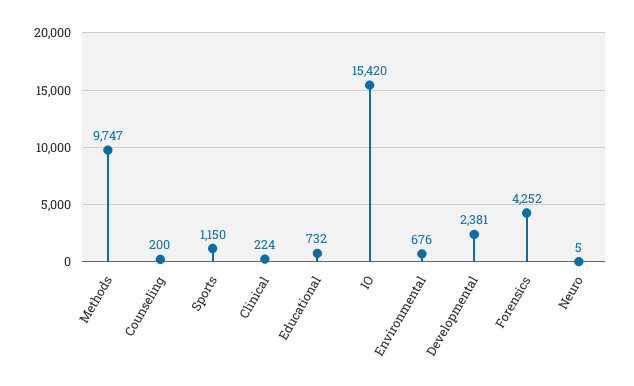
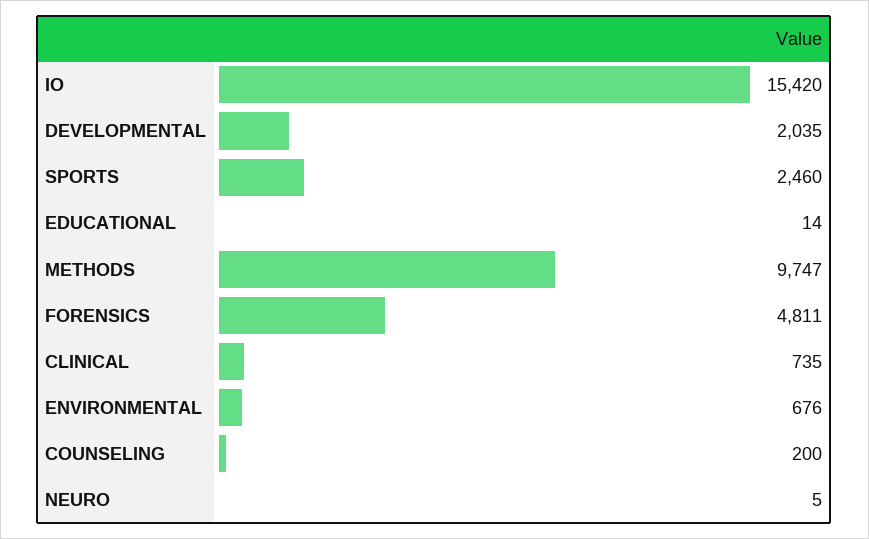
Sports: 1150 -> 2460
Clinical: 224 -> 735
Educational: 732 -> 14
Developmental: 2381 -> 2035
Forensics: 4252 -> 4811

